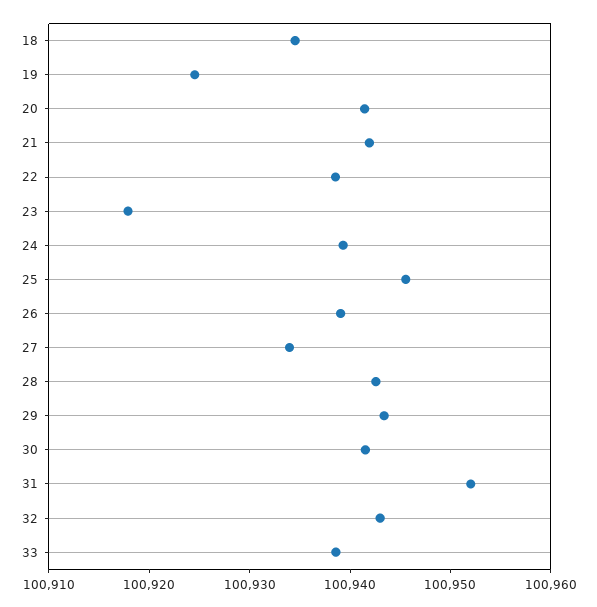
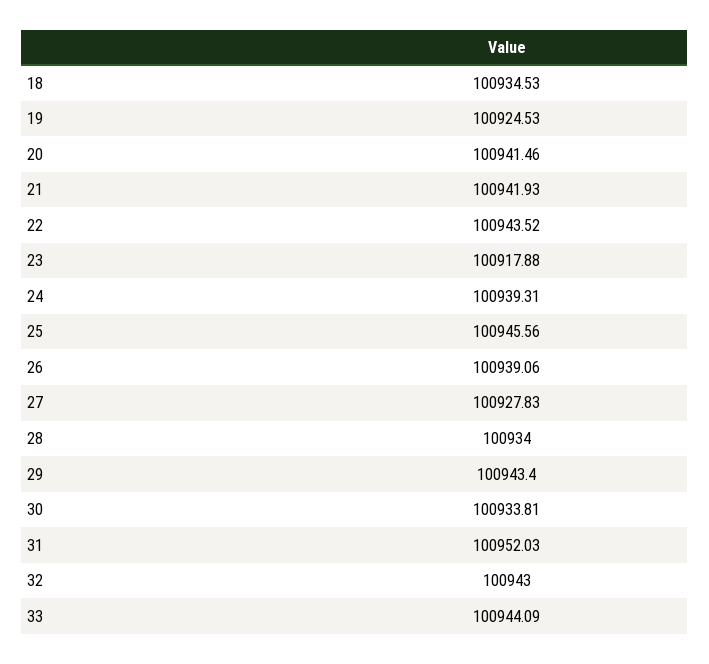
22: 100938 -> 100943.52
27: 100934 -> 100927.83
28: 100942 -> 100934
30: 100942 -> 100933.81
33: 100938 -> 100944.09

